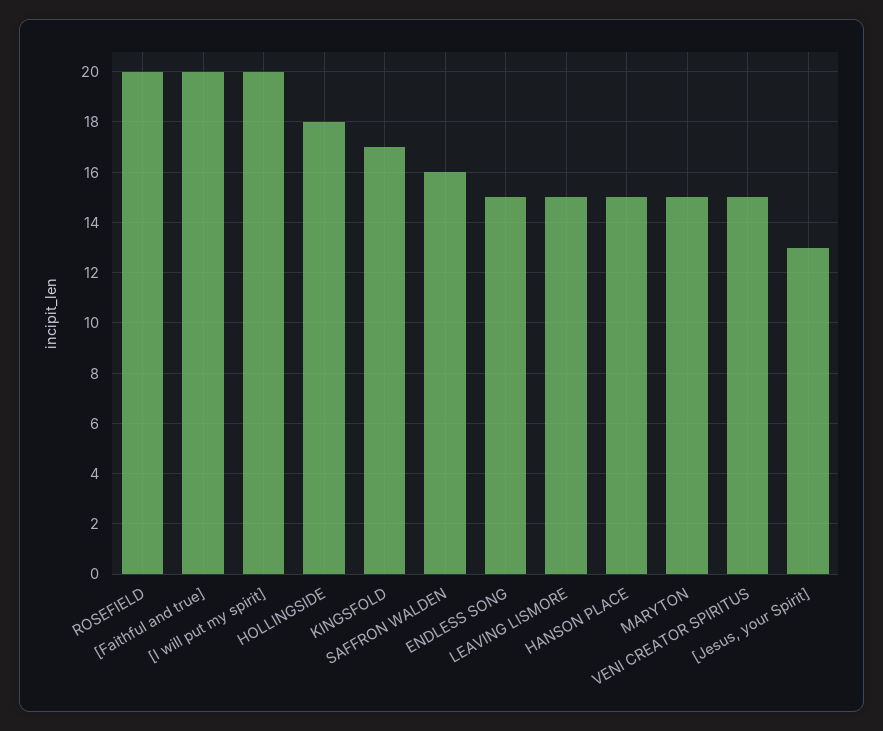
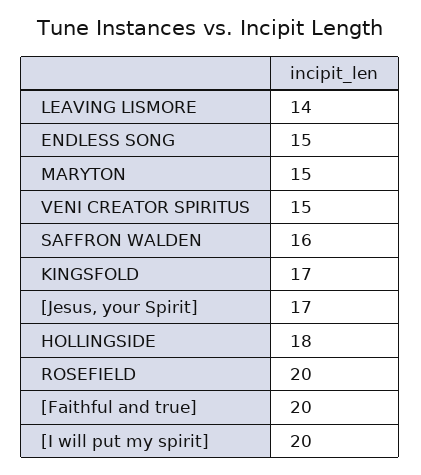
LEAVING LISMORE: 15 -> 14
HANSON PLACE: 15 -> none
[Jesus, your Spirit]: 13 -> 17

